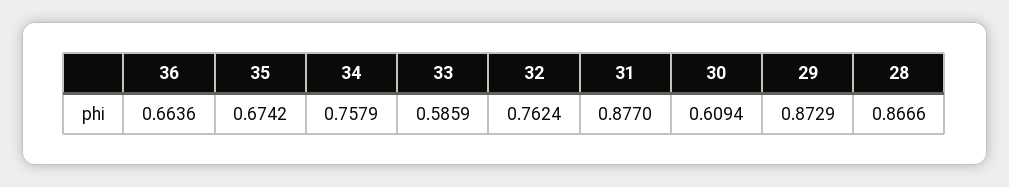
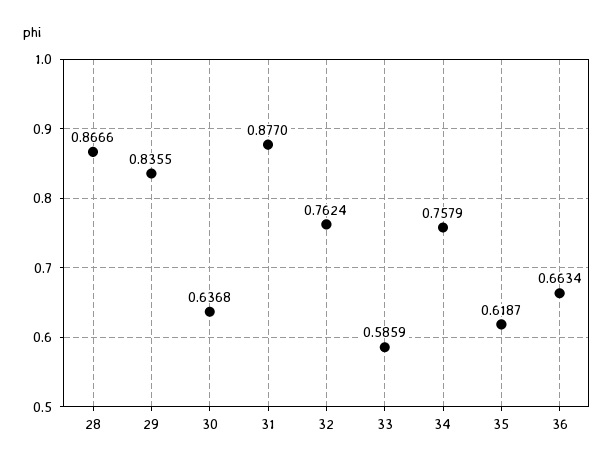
36: 0.6636 -> 0.6634
35: 0.6742 -> 0.6187
30: 0.6094 -> 0.6368
29: 0.8729 -> 0.8355

